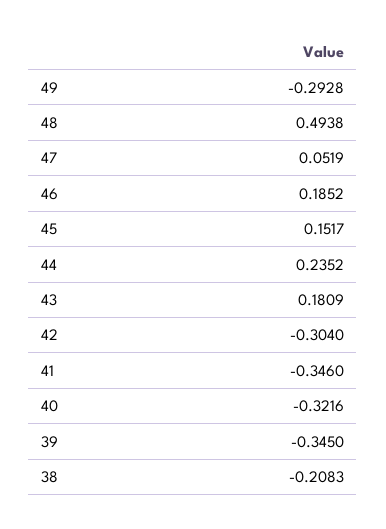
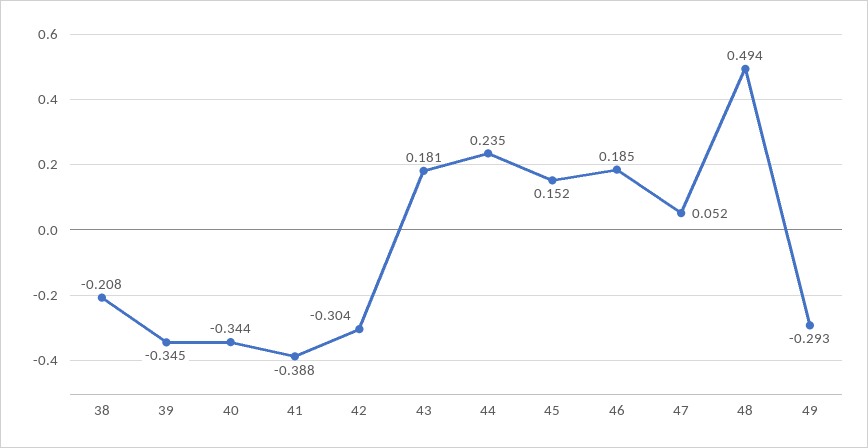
41: -0.346 -> -0.388
40: -0.3216 -> -0.344

